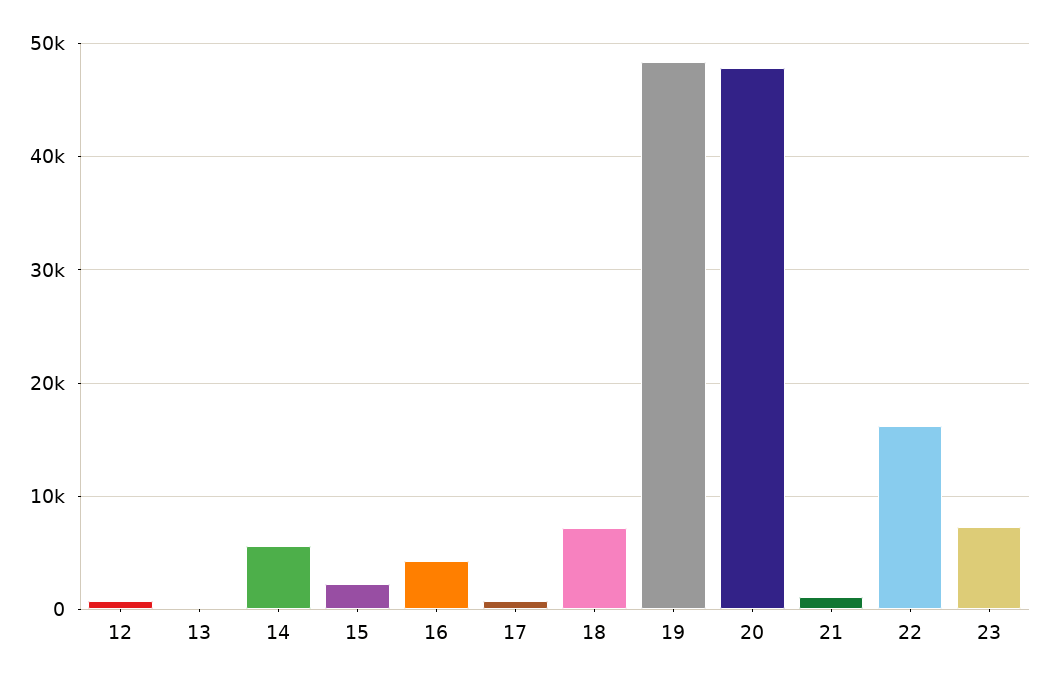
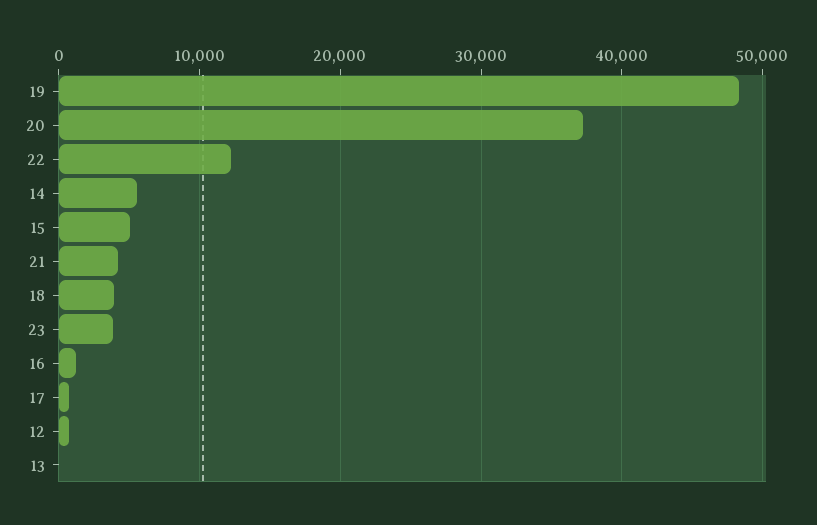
15: 2000 -> 5000
16: 4000 -> 1000
18: 7000 -> 4000
20: 48000 -> 37000
21: 1000 -> 4000
22: 16000 -> 12000
23: 7000 -> 4000

